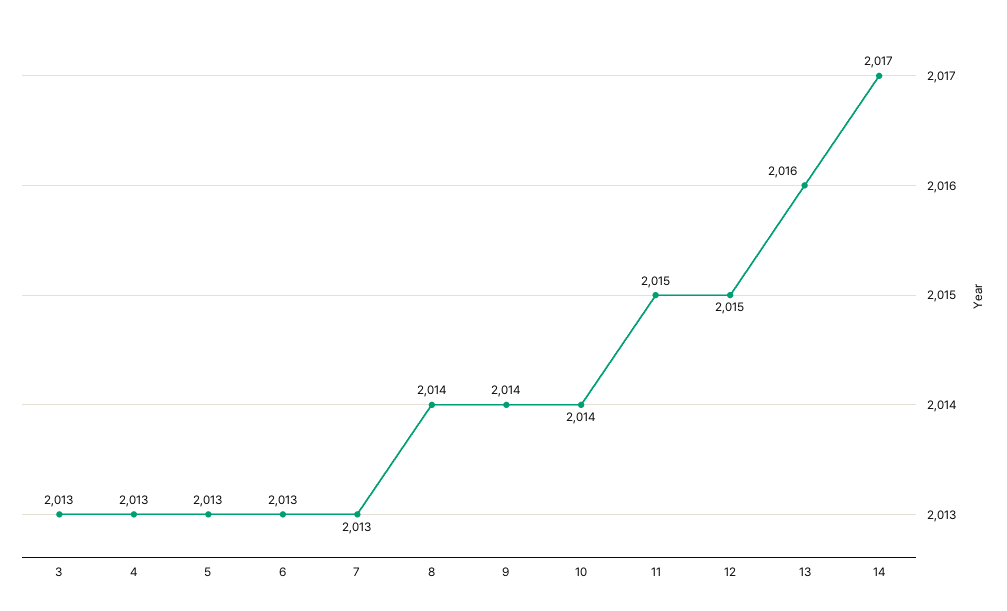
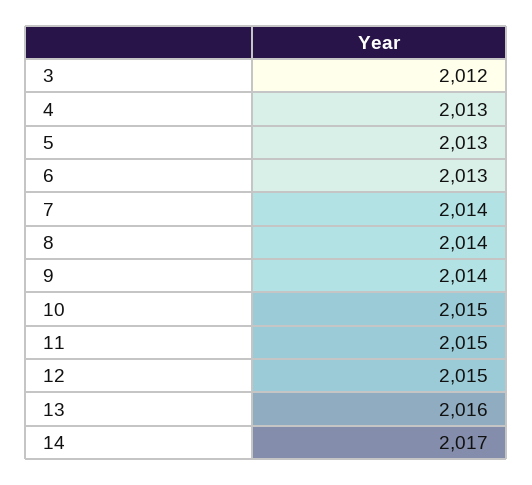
3: 2013 -> 2012
7: 2013 -> 2014
10: 2014 -> 2015

